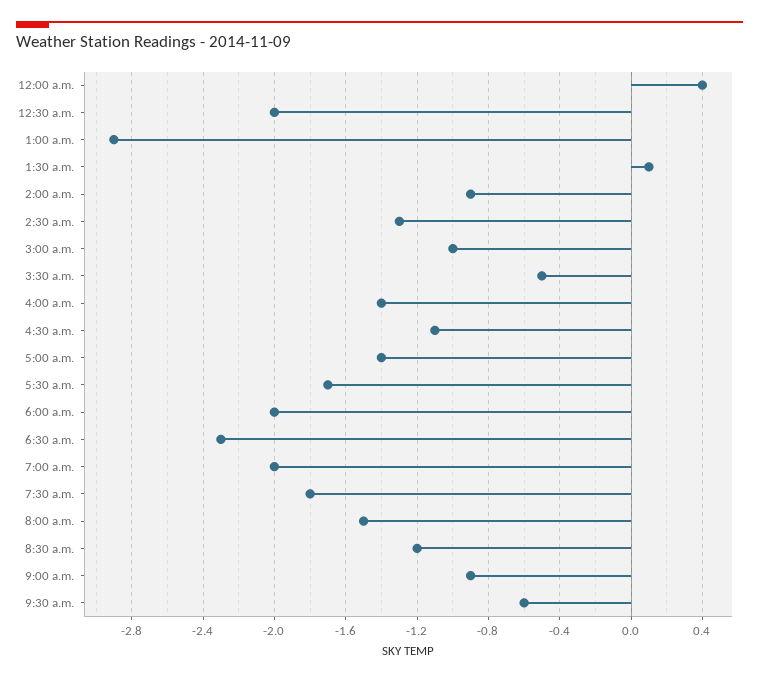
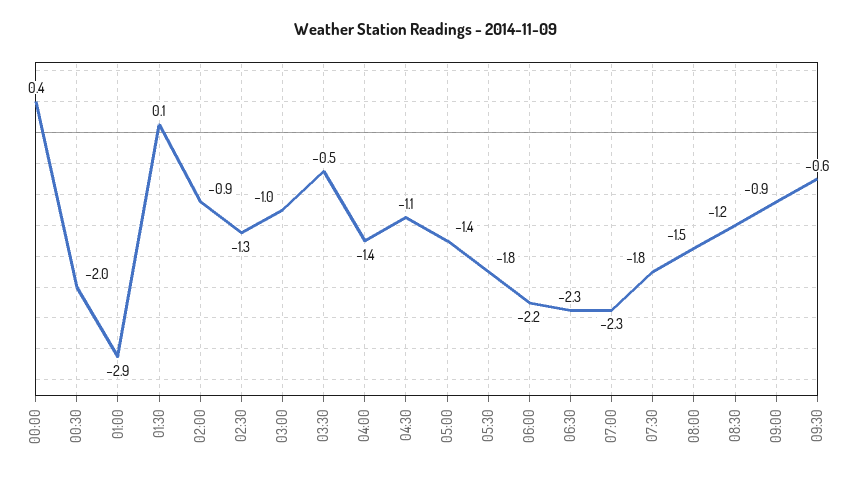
5:30 a.m.: -1.7 -> -1.8
6:00 a.m.: -2 -> -2.2
7:00 a.m.: -2 -> -2.3

